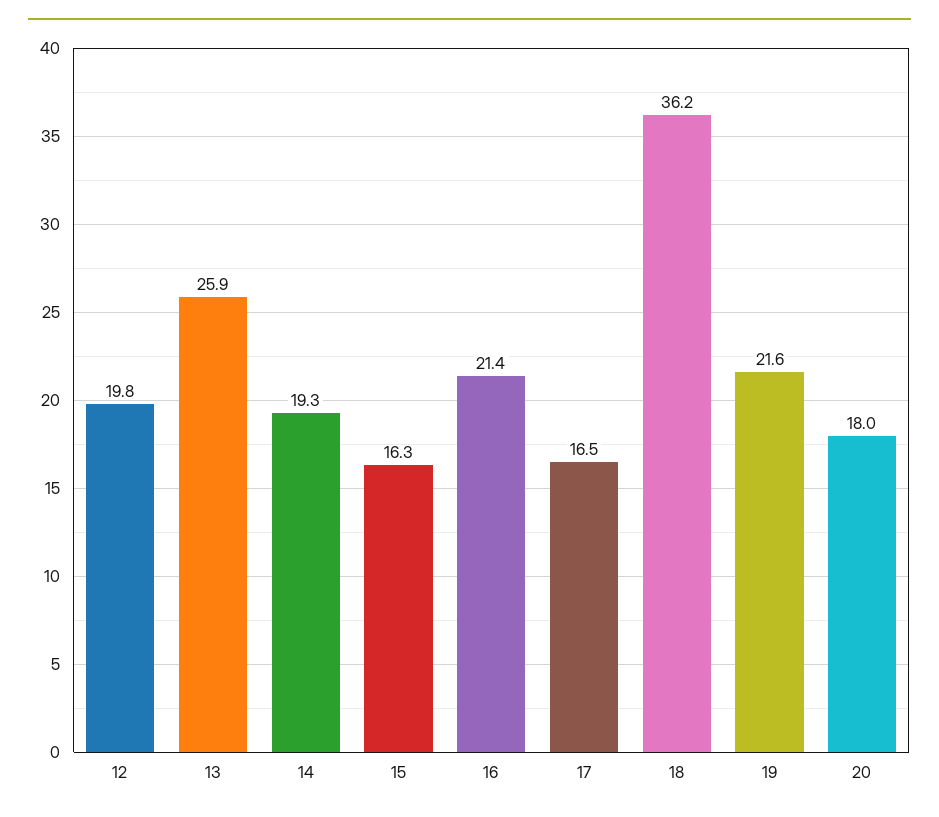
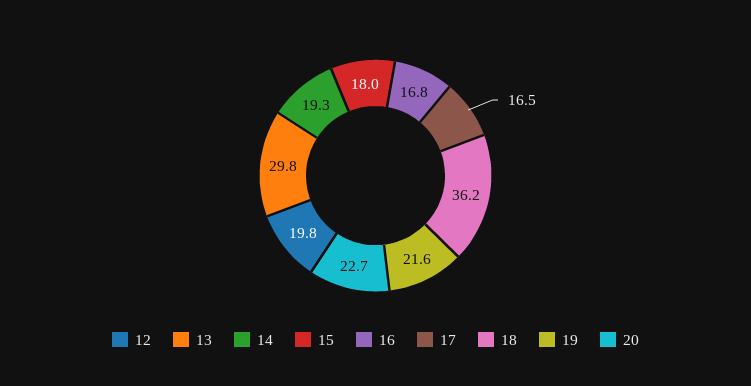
13: 25.9 -> 29.8
15: 16.3 -> 18
16: 21.4 -> 16.8
20: 18 -> 22.7

